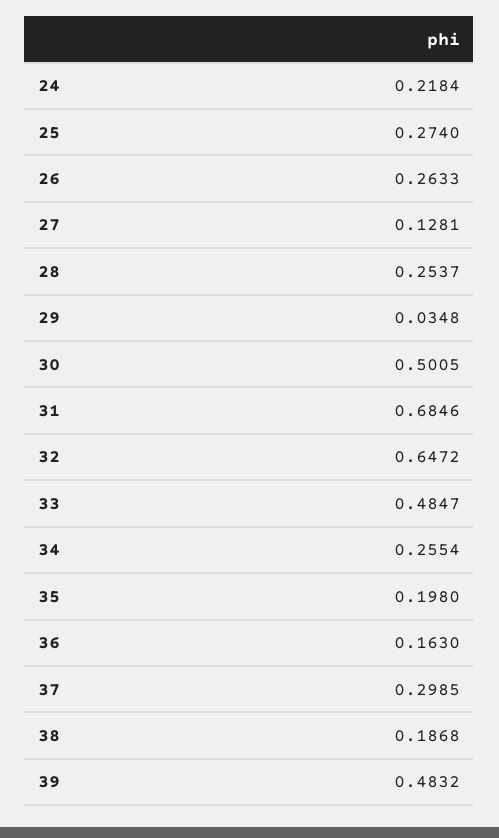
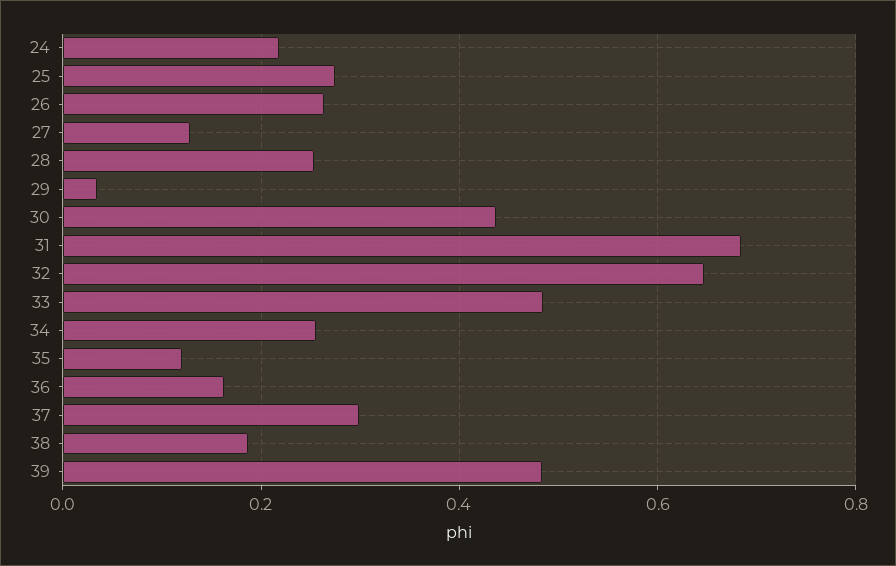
30: 0.5005 -> 0.44
35: 0.198 -> 0.12

